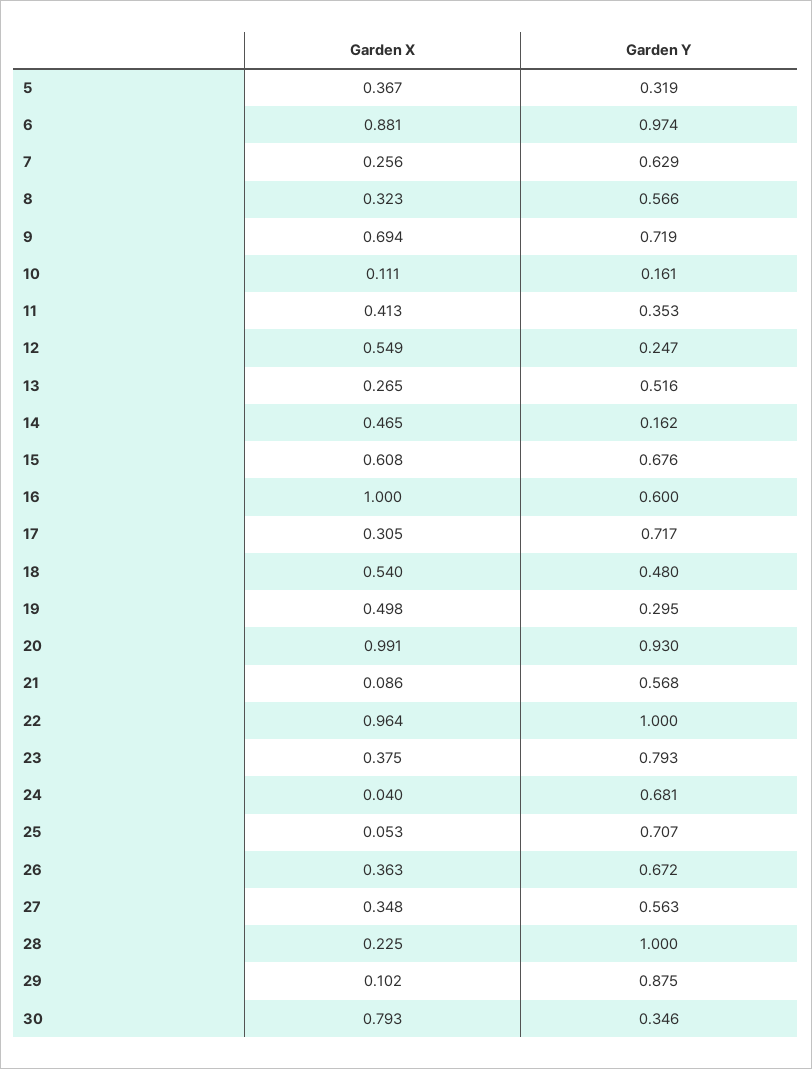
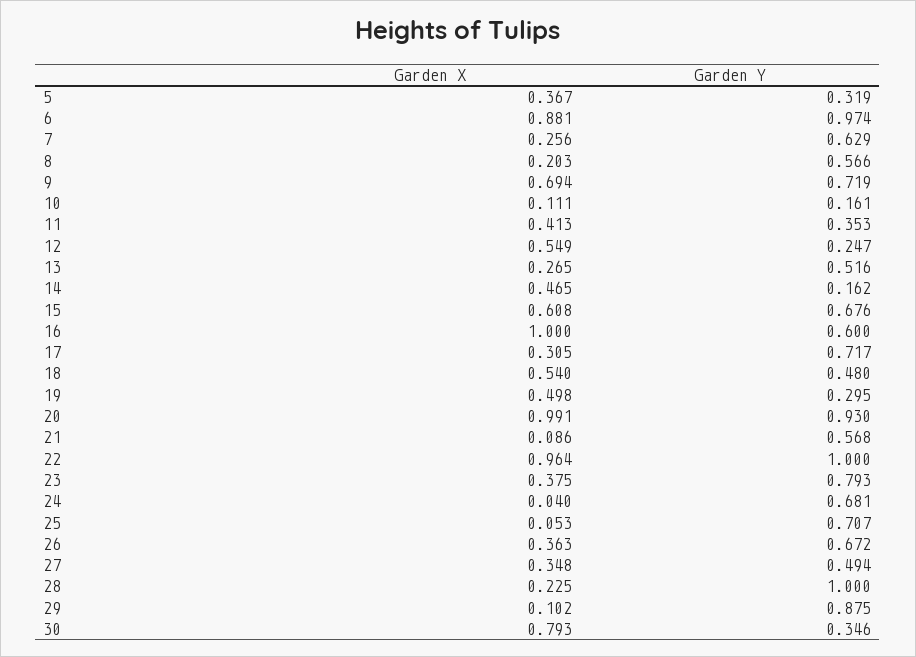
Garden X, 8: 0.323 -> 0.203
Garden Y, 27: 0.563 -> 0.494

